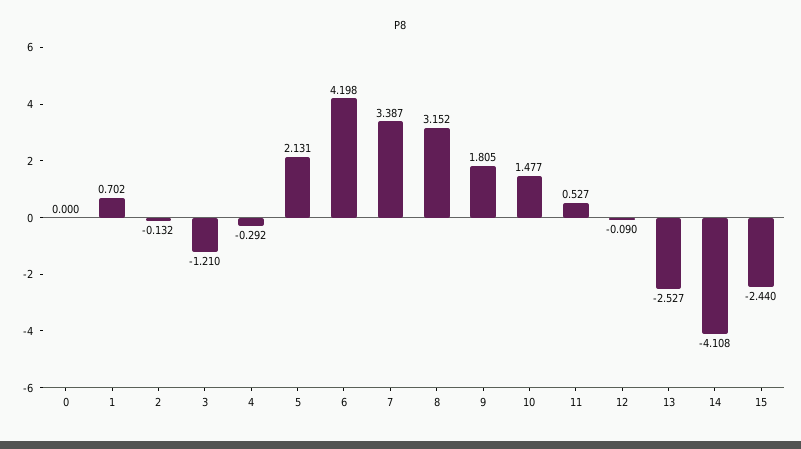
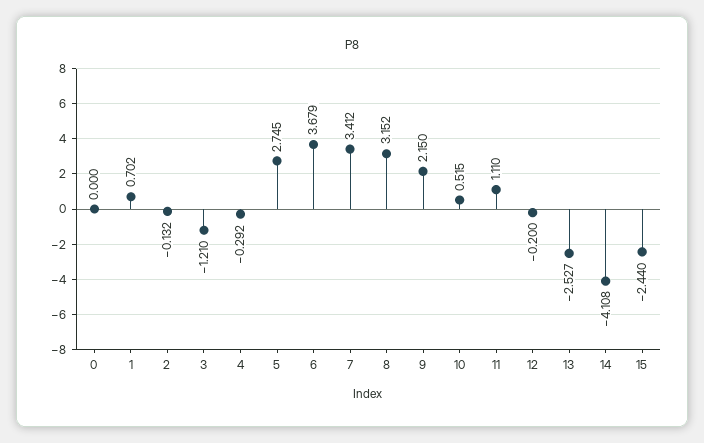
5: 2.131 -> 2.745
6: 4.198 -> 3.679
7: 3.387 -> 3.412
9: 1.805 -> 2.15
10: 1.477 -> 0.515
11: 0.527 -> 1.11
12: -0.09 -> -0.2

